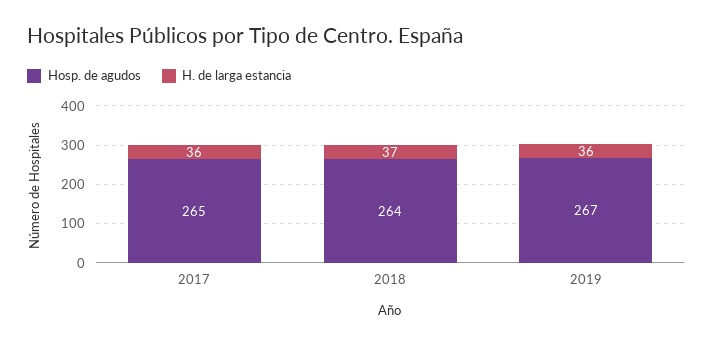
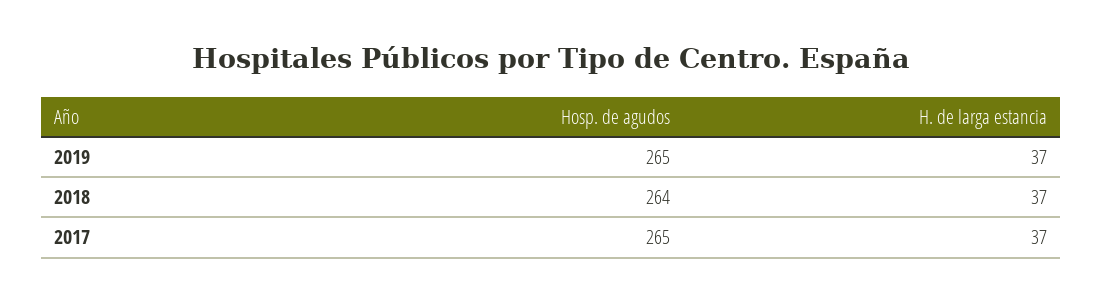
H. de larga estancia, 2017: 36 -> 37
Hosp. de agudos, 2019: 267 -> 265
H. de larga estancia, 2019: 36 -> 37

